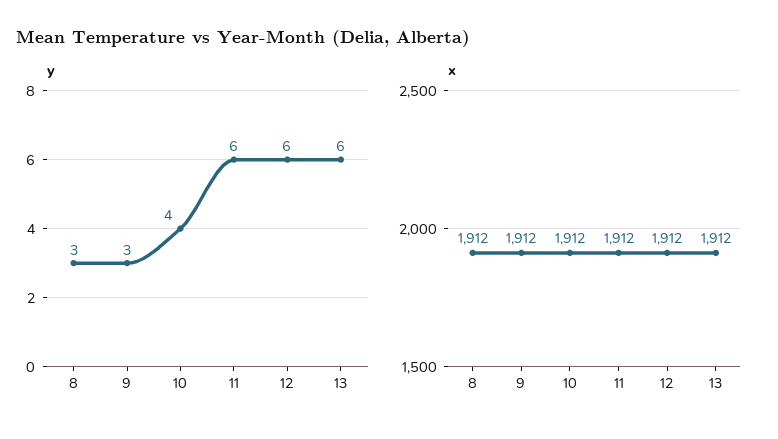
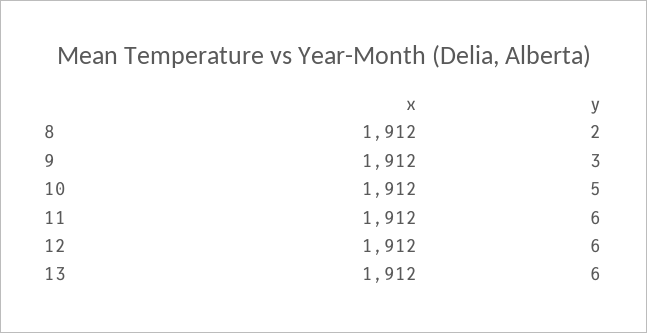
y, 8: 3 -> 2
y, 10: 4 -> 5

